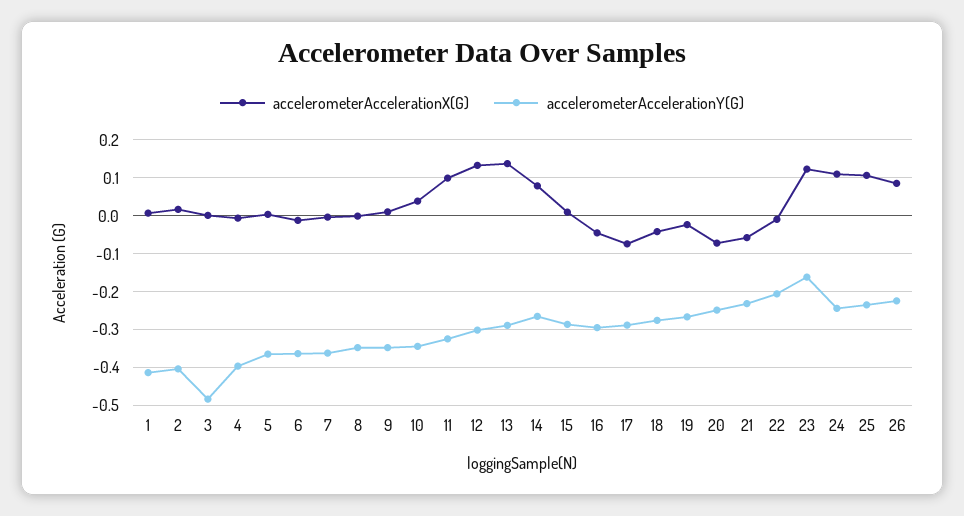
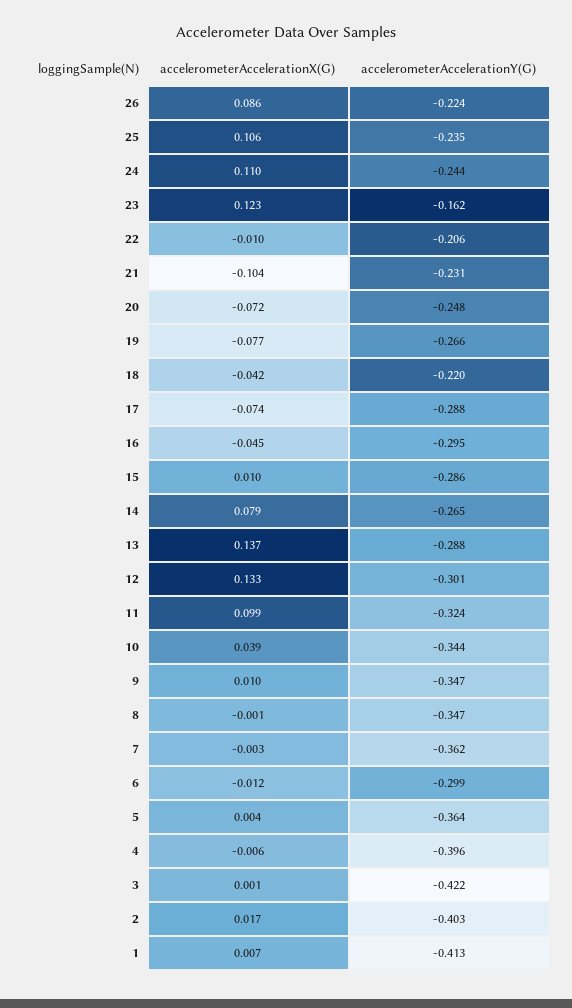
accelerometerAccelerationY(G), 3: -0.48 -> -0.422
accelerometerAccelerationY(G), 6: -0.36 -> -0.299
accelerometerAccelerationY(G), 18: -0.28 -> -0.22
accelerometerAccelerationX(G), 19: -0.02 -> -0.077
accelerometerAccelerationX(G), 21: -0.06 -> -0.104

